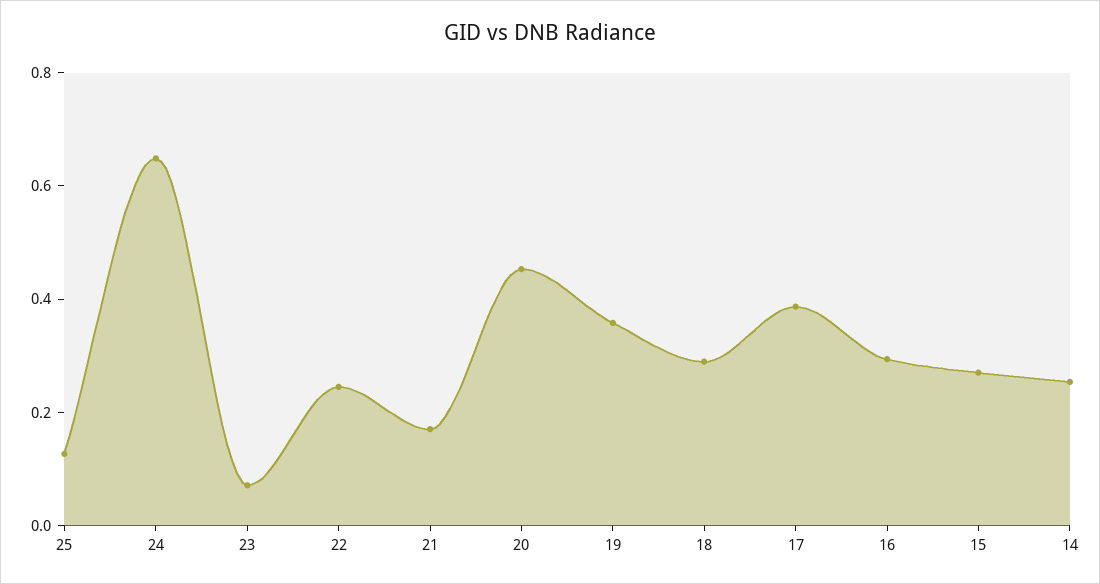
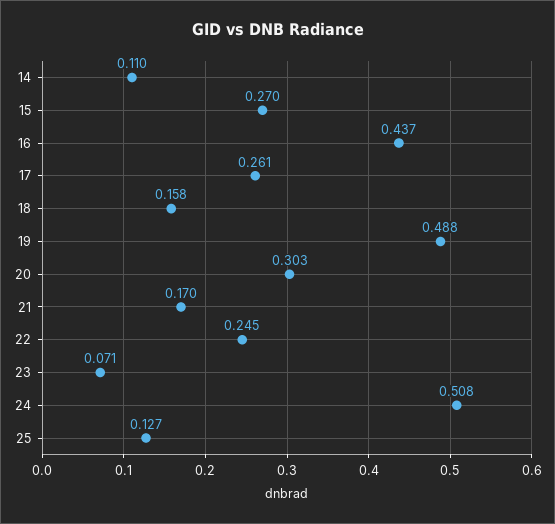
24: 0.65 -> 0.508
20: 0.45 -> 0.303
19: 0.35 -> 0.488
18: 0.3 -> 0.158
17: 0.4 -> 0.261
16: 0.3 -> 0.437
14: 0.25 -> 0.11

